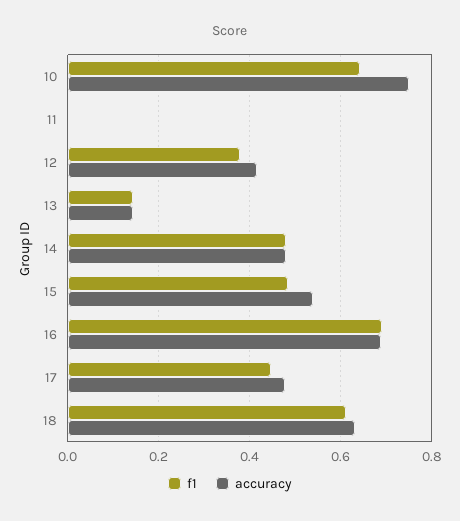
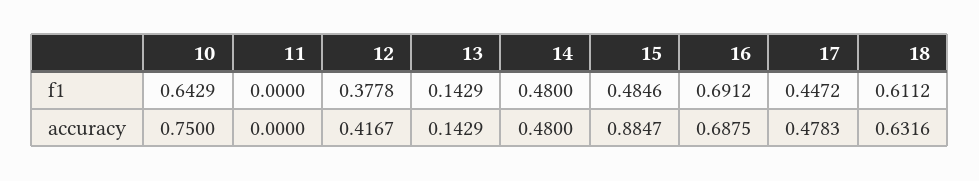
accuracy, 15: 0.54 -> 0.8847

